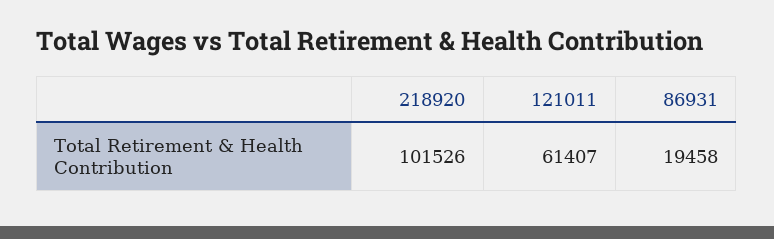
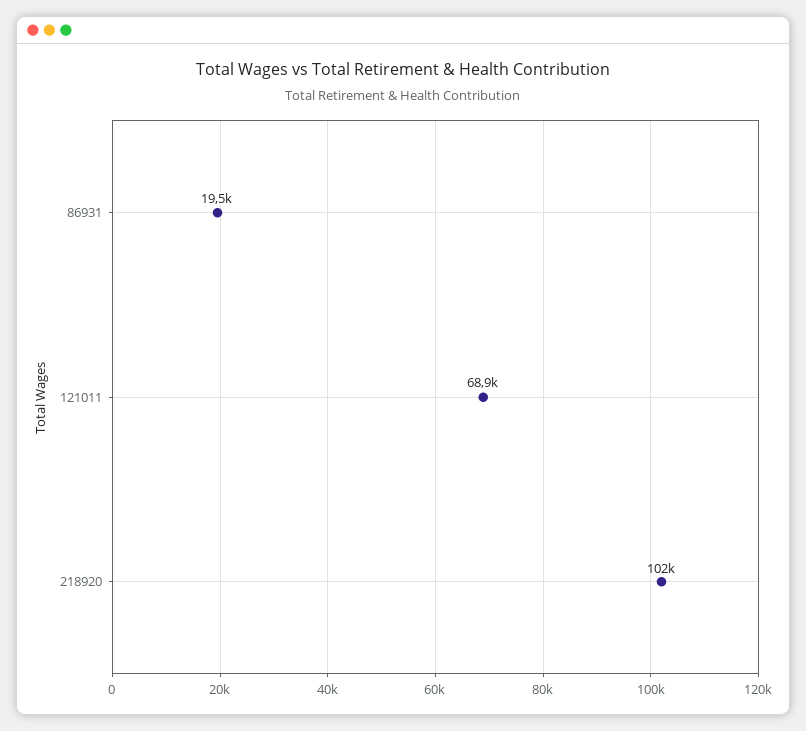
121011: 61407 -> 68900

